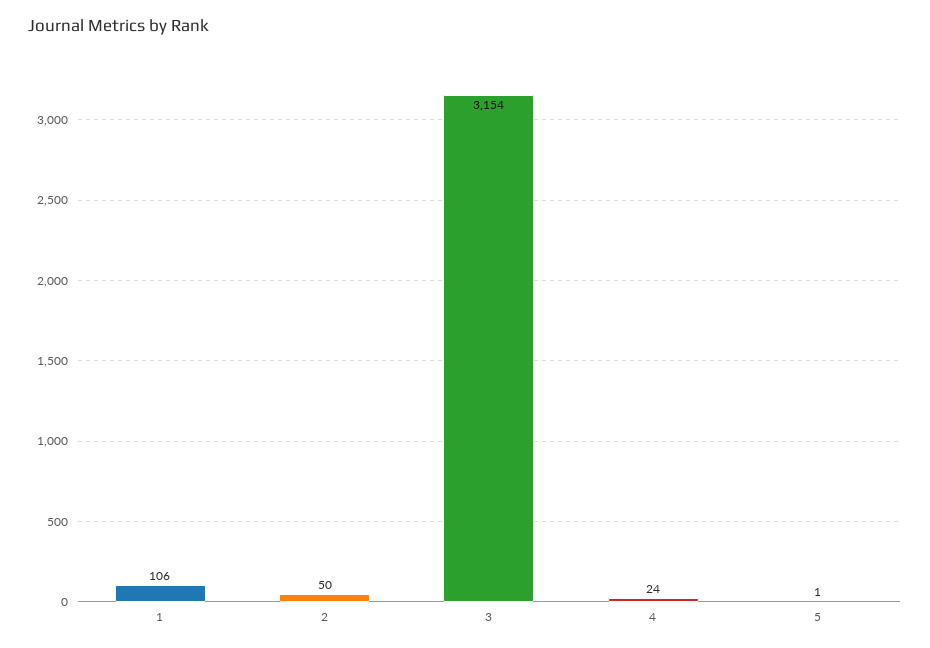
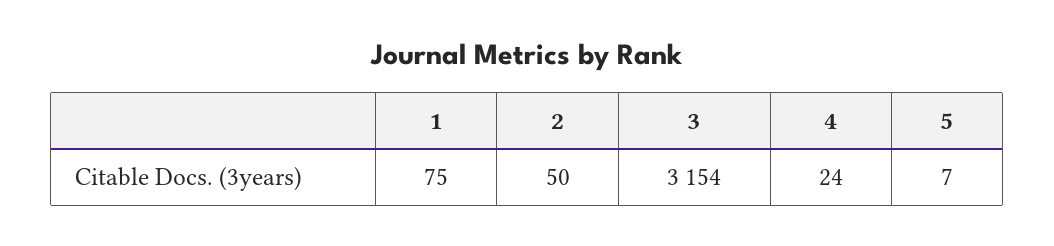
1: 106 -> 75
5: 1 -> 7

